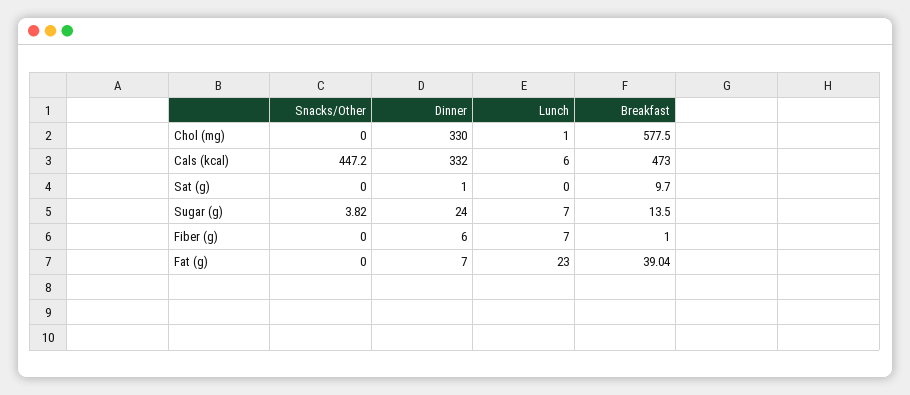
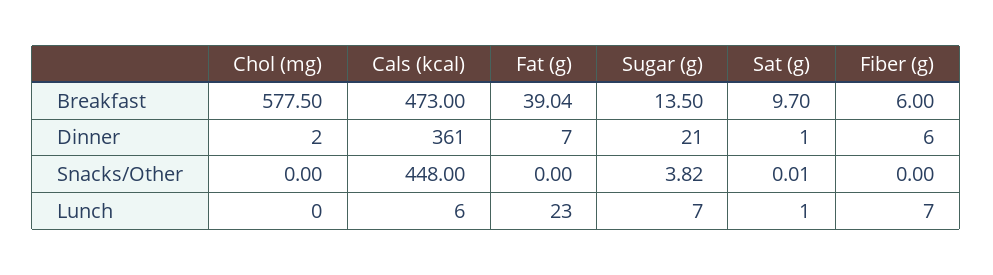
Dinner, Chol (mg): 330 -> 2
Lunch, Chol (mg): 1 -> 0
Snacks/Other, Cals (kcal): 447.2 -> 448
Dinner, Cals (kcal): 332 -> 361
Snacks/Other, Sat (g): 0 -> 0.01
Lunch, Sat (g): 0 -> 1
Dinner, Sugar (g): 24 -> 21
Breakfast, Fiber (g): 1 -> 6

